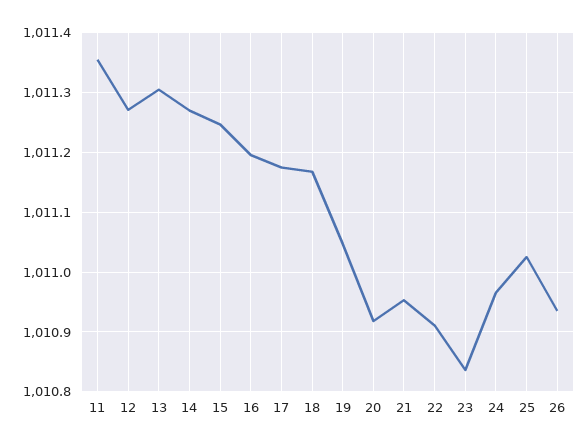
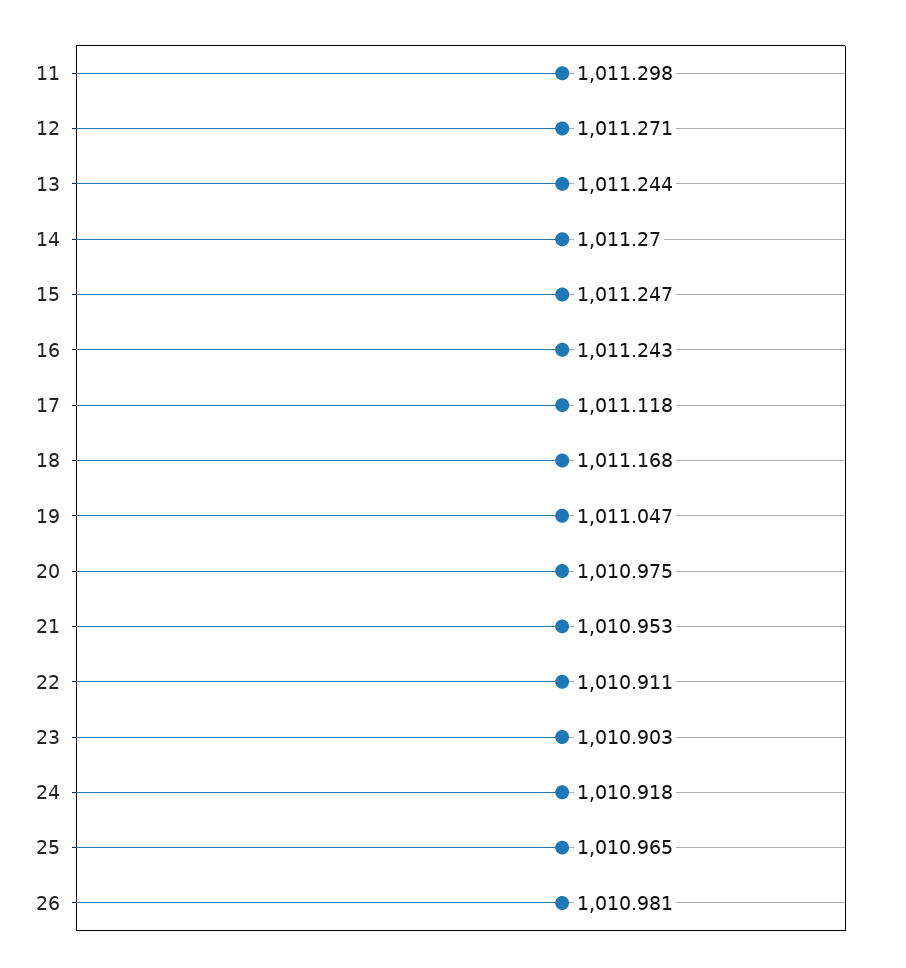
11: 1011.36 -> 1011.298
13: 1011.3 -> 1011.244
16: 1011.2 -> 1011.243
17: 1011.18 -> 1011.118
20: 1010.92 -> 1010.975
23: 1010.84 -> 1010.903
24: 1010.96 -> 1010.918
25: 1011.02 -> 1010.965
26: 1010.94 -> 1010.981

